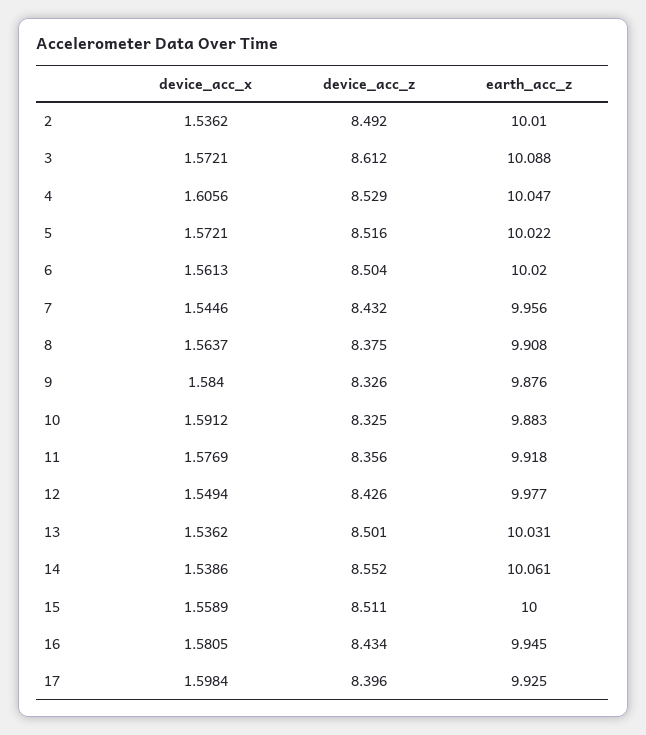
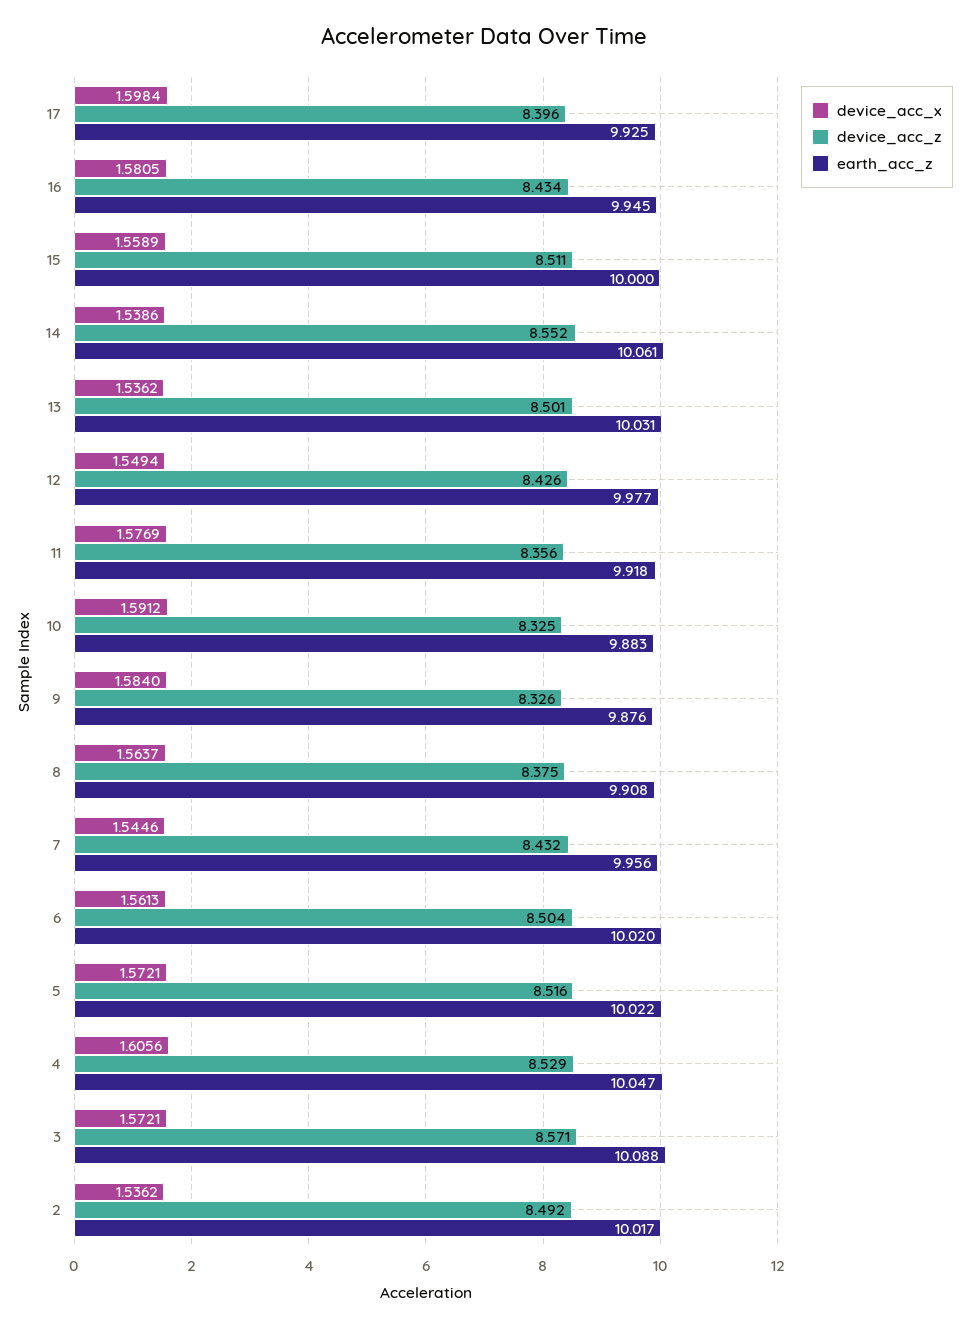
earth_acc_z, 2: 10.01 -> 10.017
device_acc_z, 3: 8.612 -> 8.571

